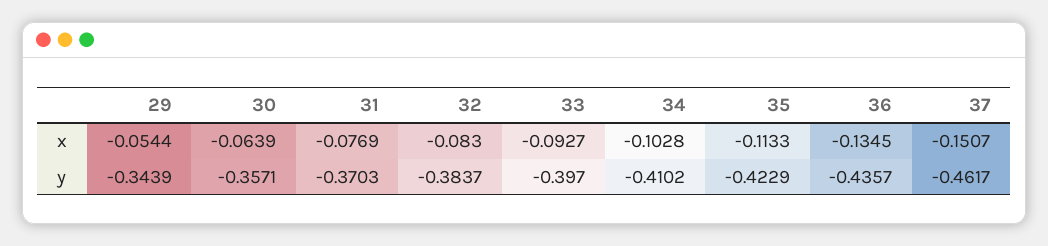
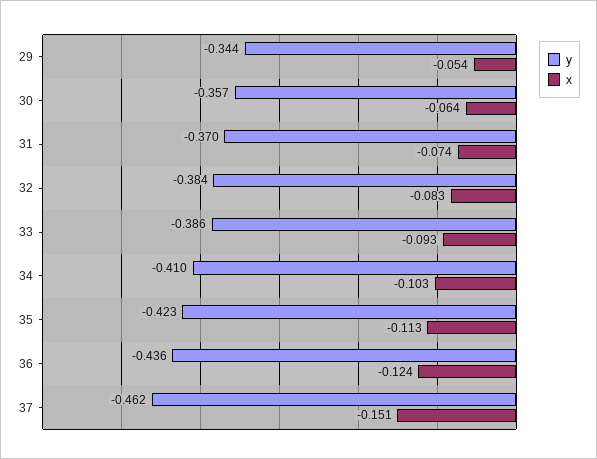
x, 31: -0.0769 -> -0.074
x, 36: -0.1345 -> -0.124
y, 33: -0.397 -> -0.386

